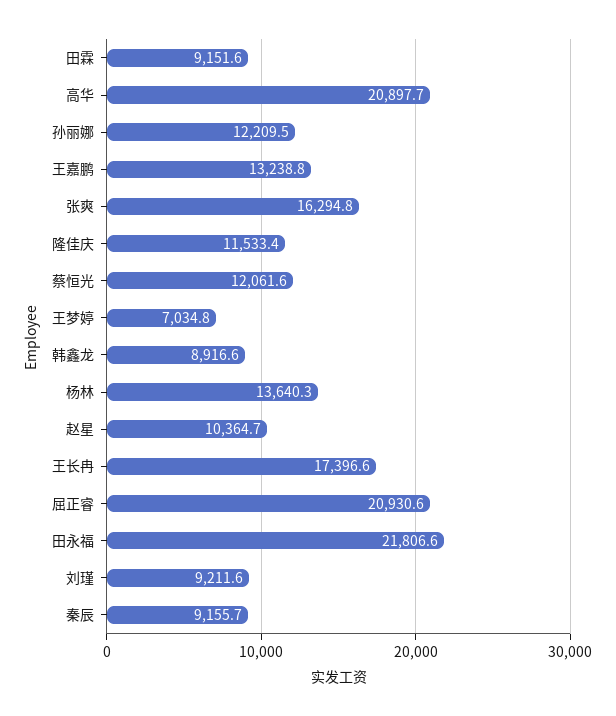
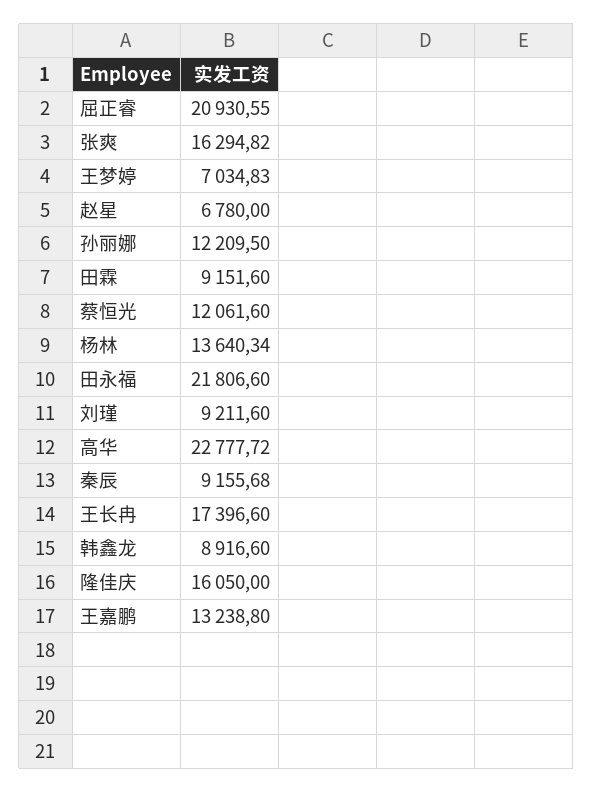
高华: 20897.7 -> 22777.72
隆佳庆: 11533.4 -> 16050
赵星: 10364.7 -> 6780

